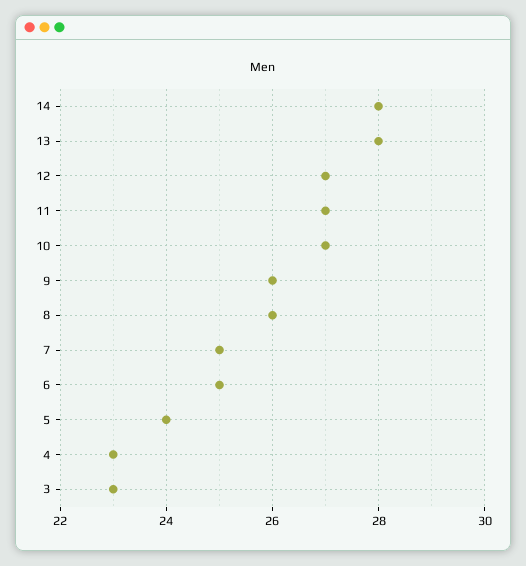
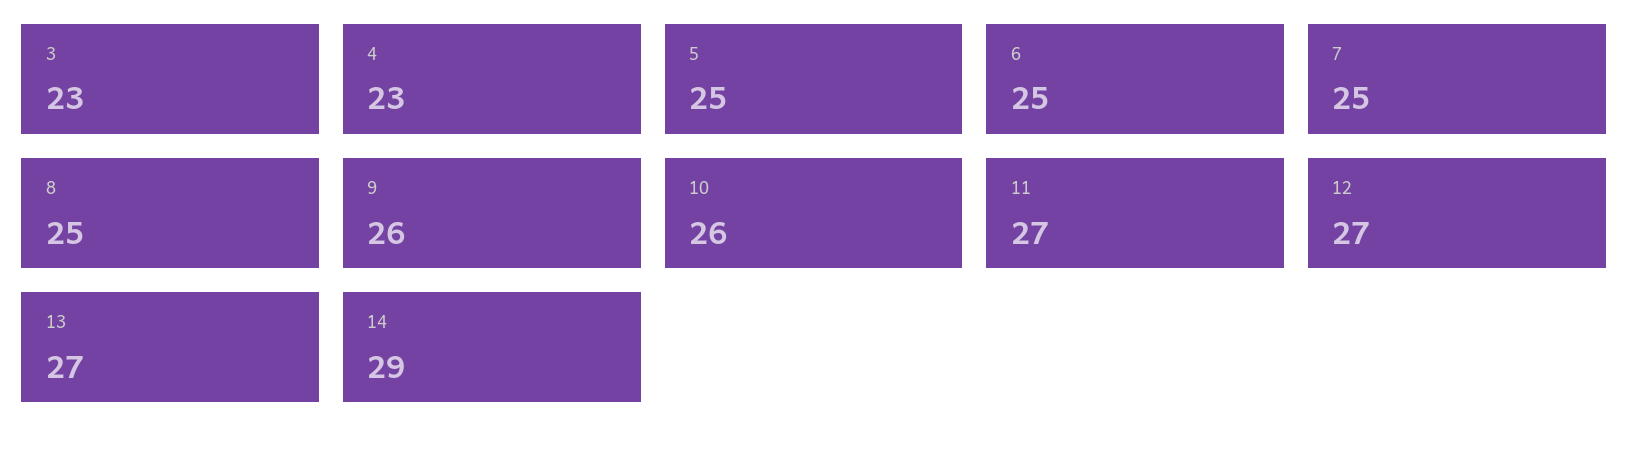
14: 28 -> 29
13: 28 -> 27
10: 27 -> 26
8: 26 -> 25
5: 24 -> 25

